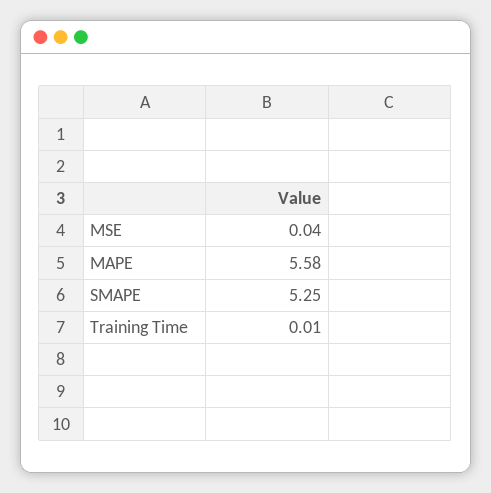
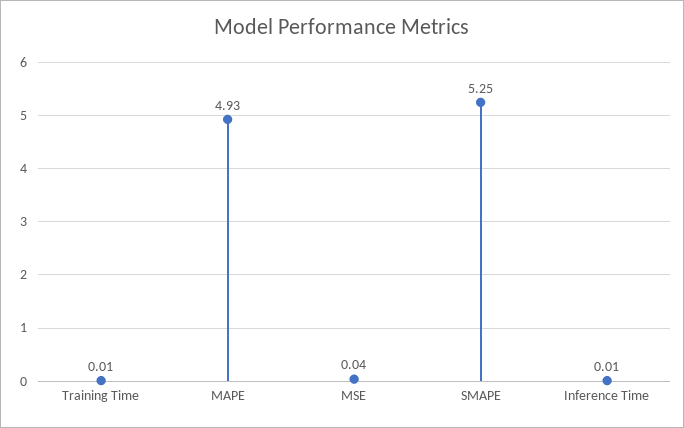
MAPE: 5.58 -> 4.93
Inference Time: none -> 0.01

